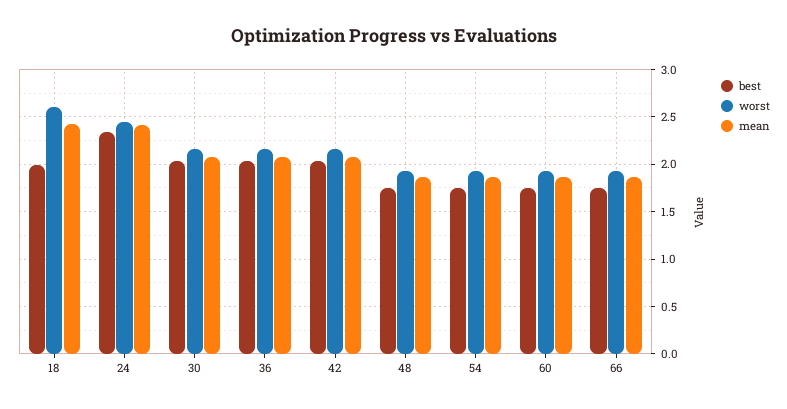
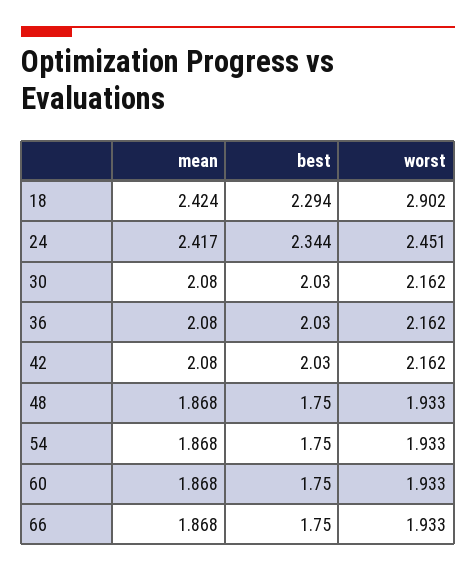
best, 18: 2 -> 2.294
worst, 18: 2.6 -> 2.902

